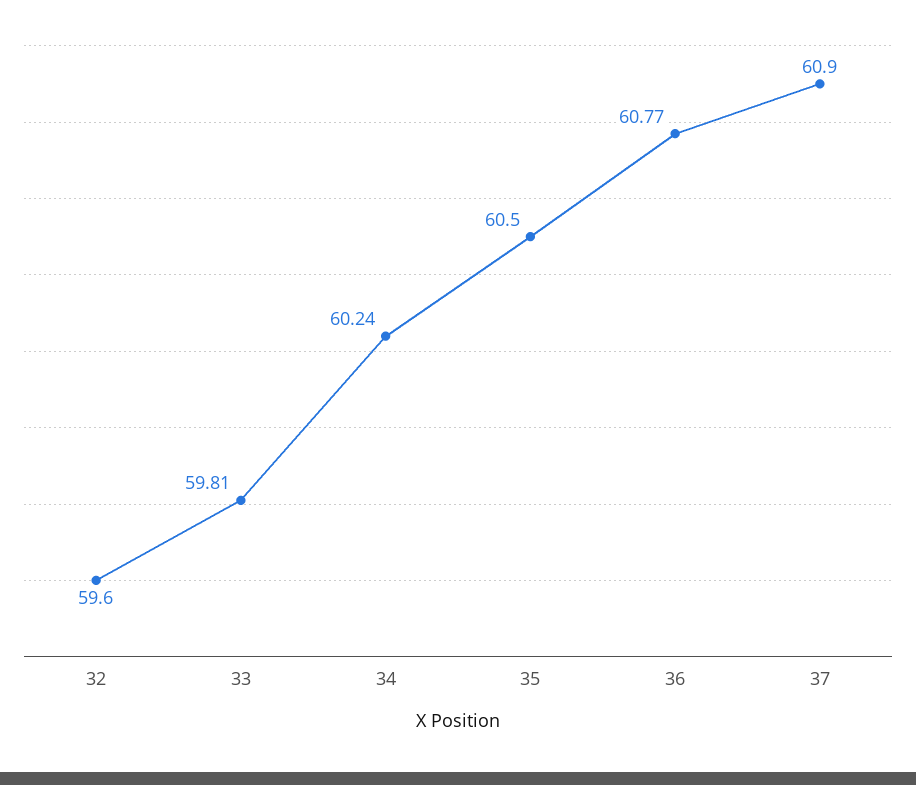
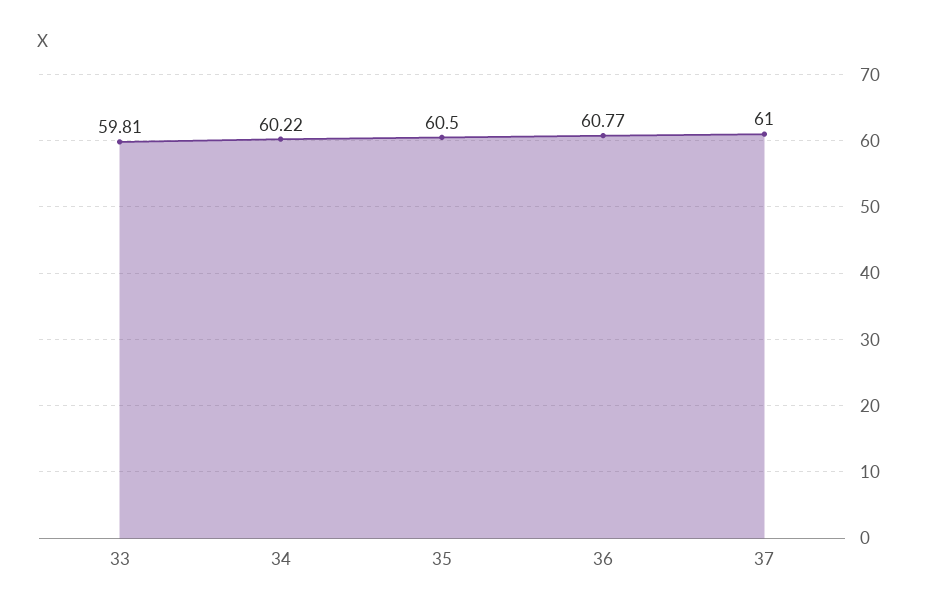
32: 59.6 -> none
34: 60.24 -> 60.22
37: 60.9 -> 61

